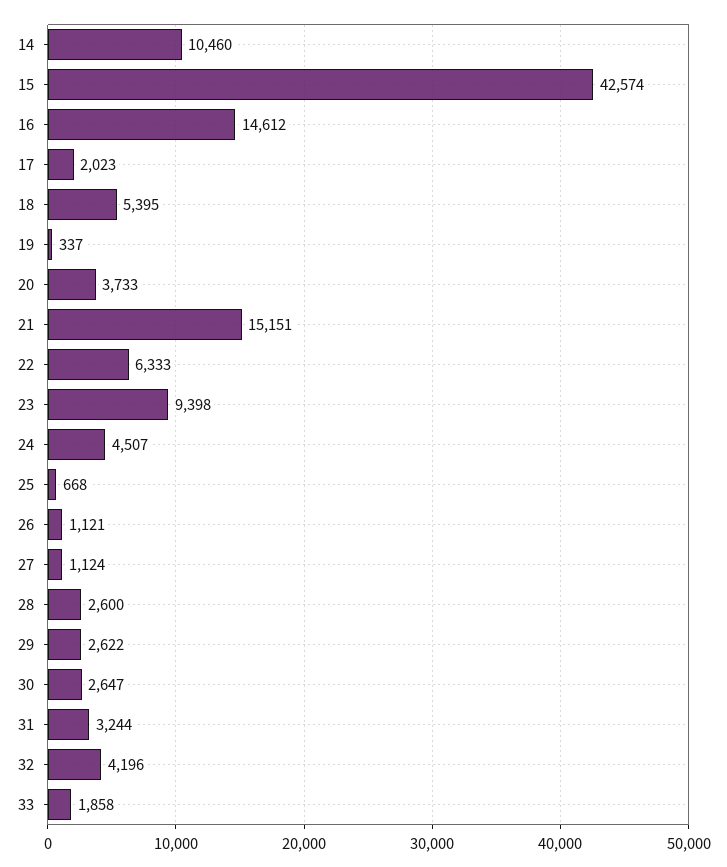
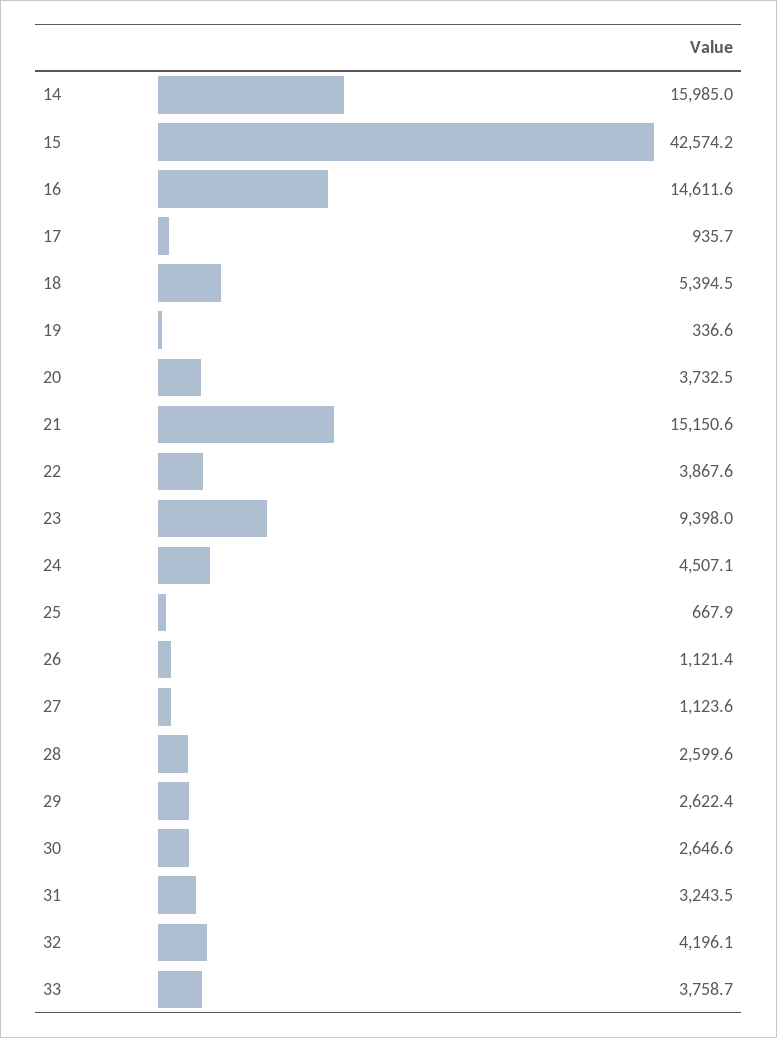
14: 10460 -> 15985
17: 2023 -> 935.7
22: 6333 -> 3867.6
33: 1858 -> 3758.7

